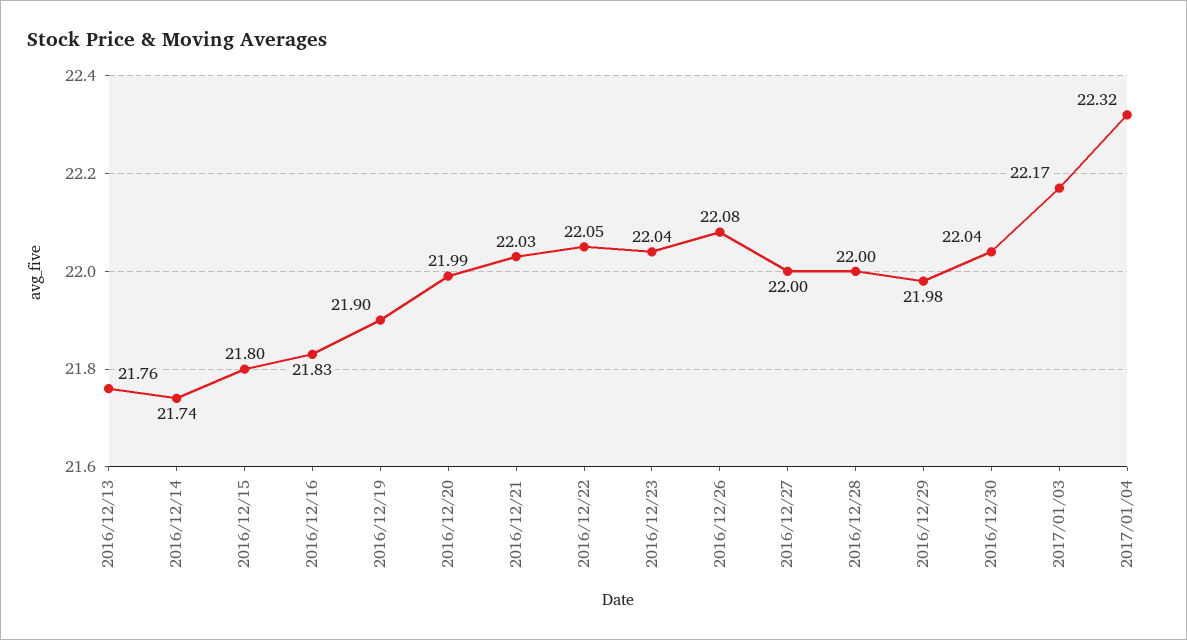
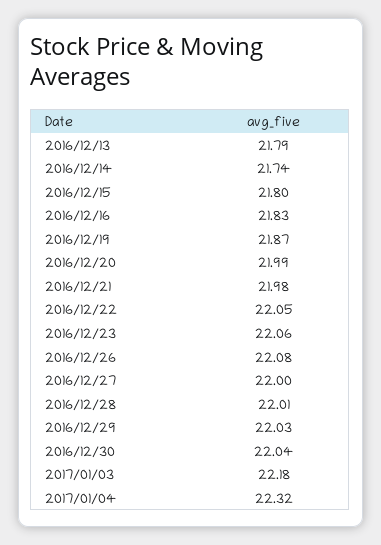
2016/12/13: 21.76 -> 21.79
2016/12/19: 21.9 -> 21.87
2016/12/21: 22.03 -> 21.98
2016/12/23: 22.04 -> 22.06
2016/12/28: 22 -> 22.01
2016/12/29: 21.98 -> 22.03
2017/01/03: 22.17 -> 22.18

